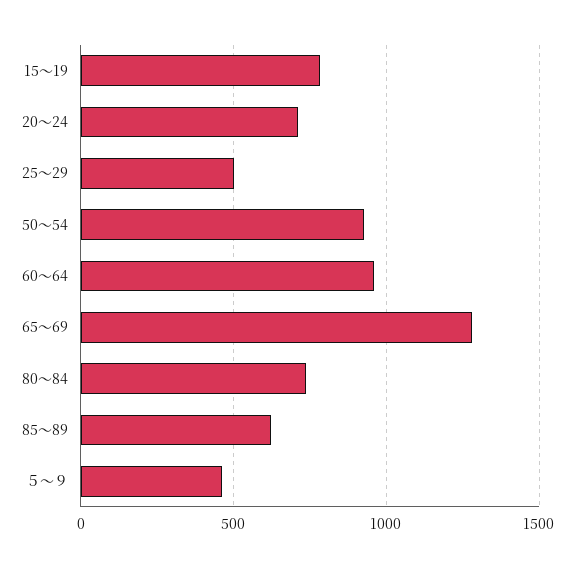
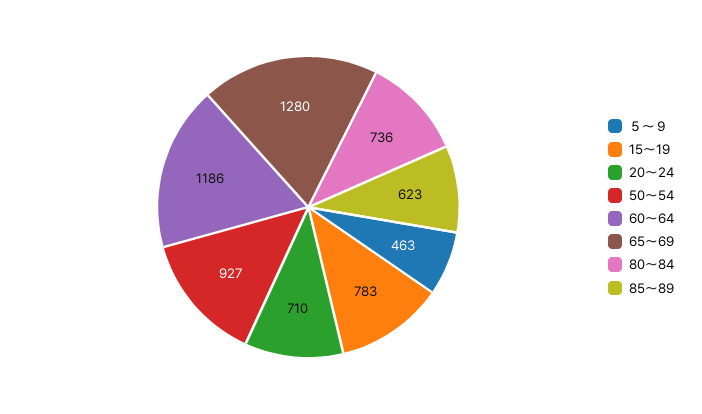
25～29: 500 -> none
60～64: 950 -> 1186

